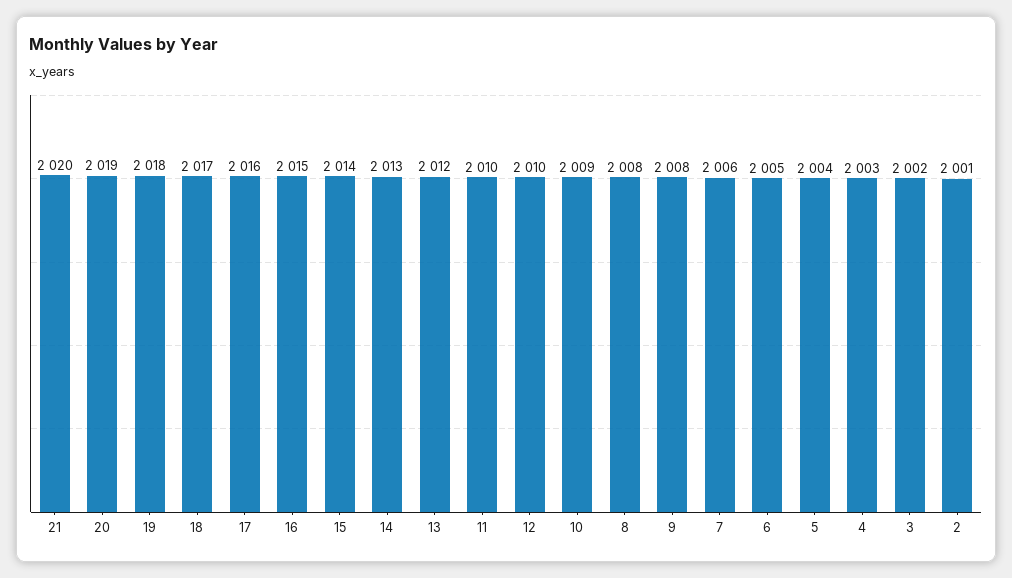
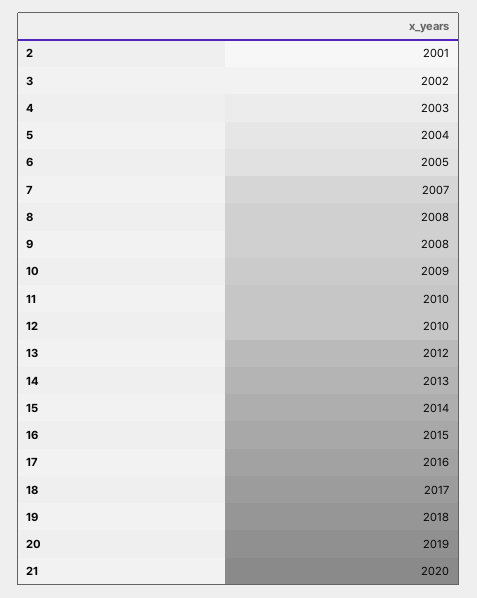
7: 2006 -> 2007

